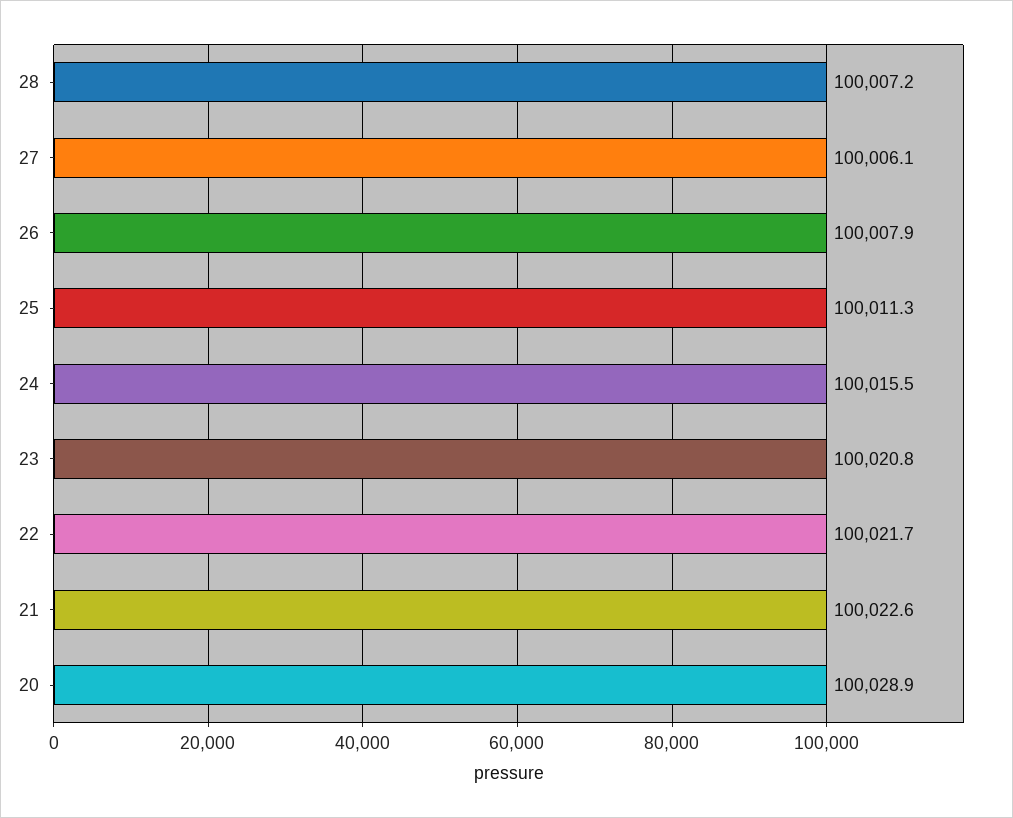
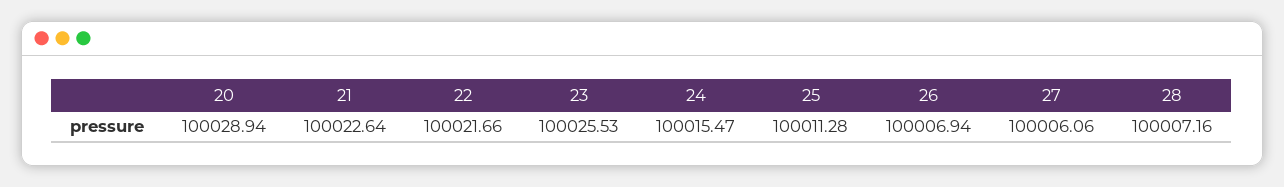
26: 100007.9 -> 100006.94
23: 100020.8 -> 100025.53

